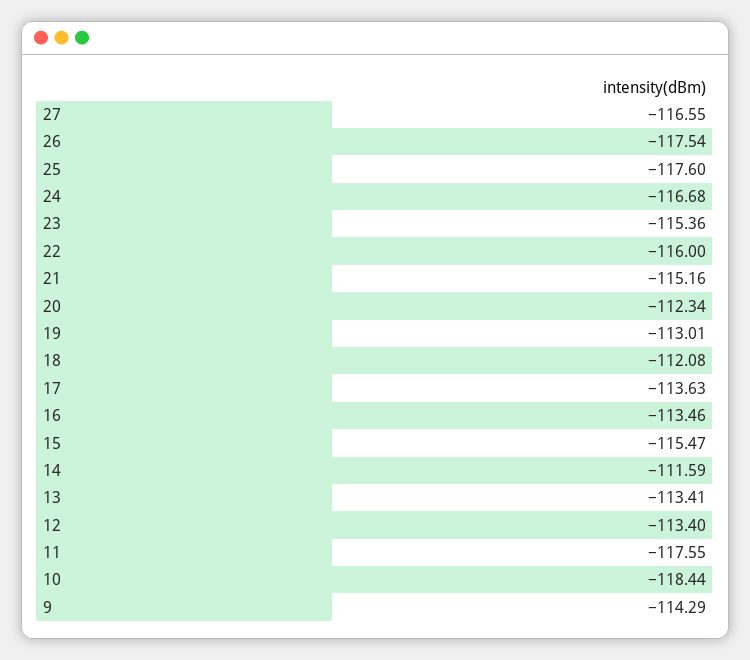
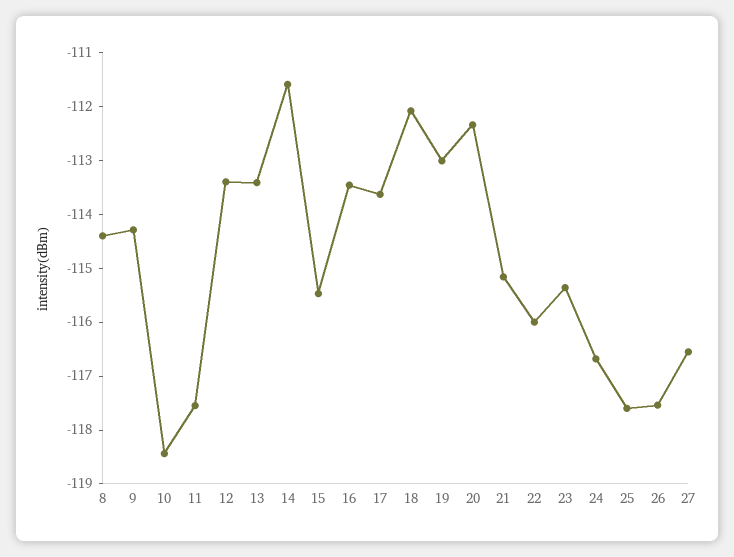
8: none -> -114.4

